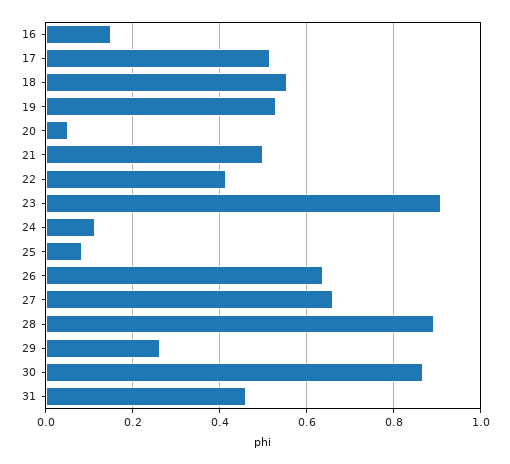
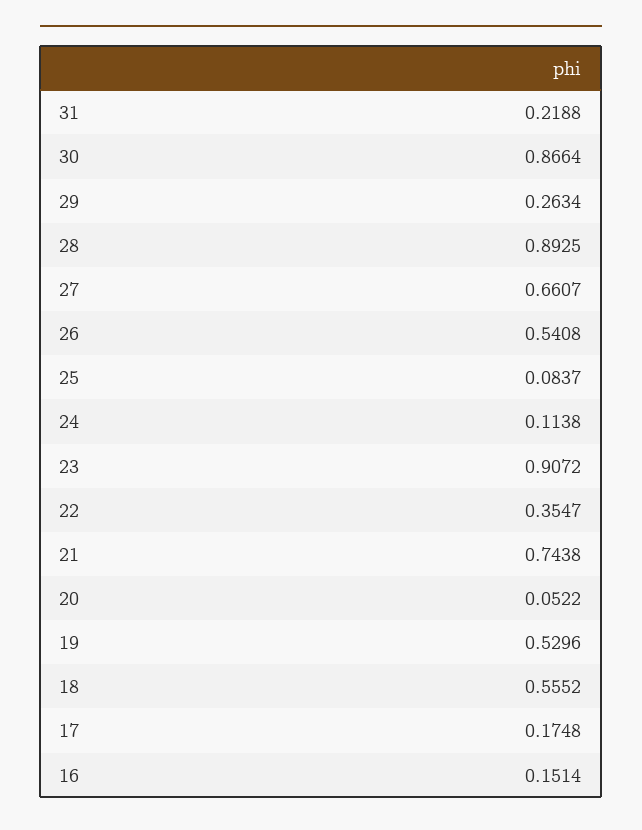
17: 0.52 -> 0.1748
21: 0.5 -> 0.7438
22: 0.42 -> 0.3547
26: 0.64 -> 0.5408
31: 0.46 -> 0.2188

